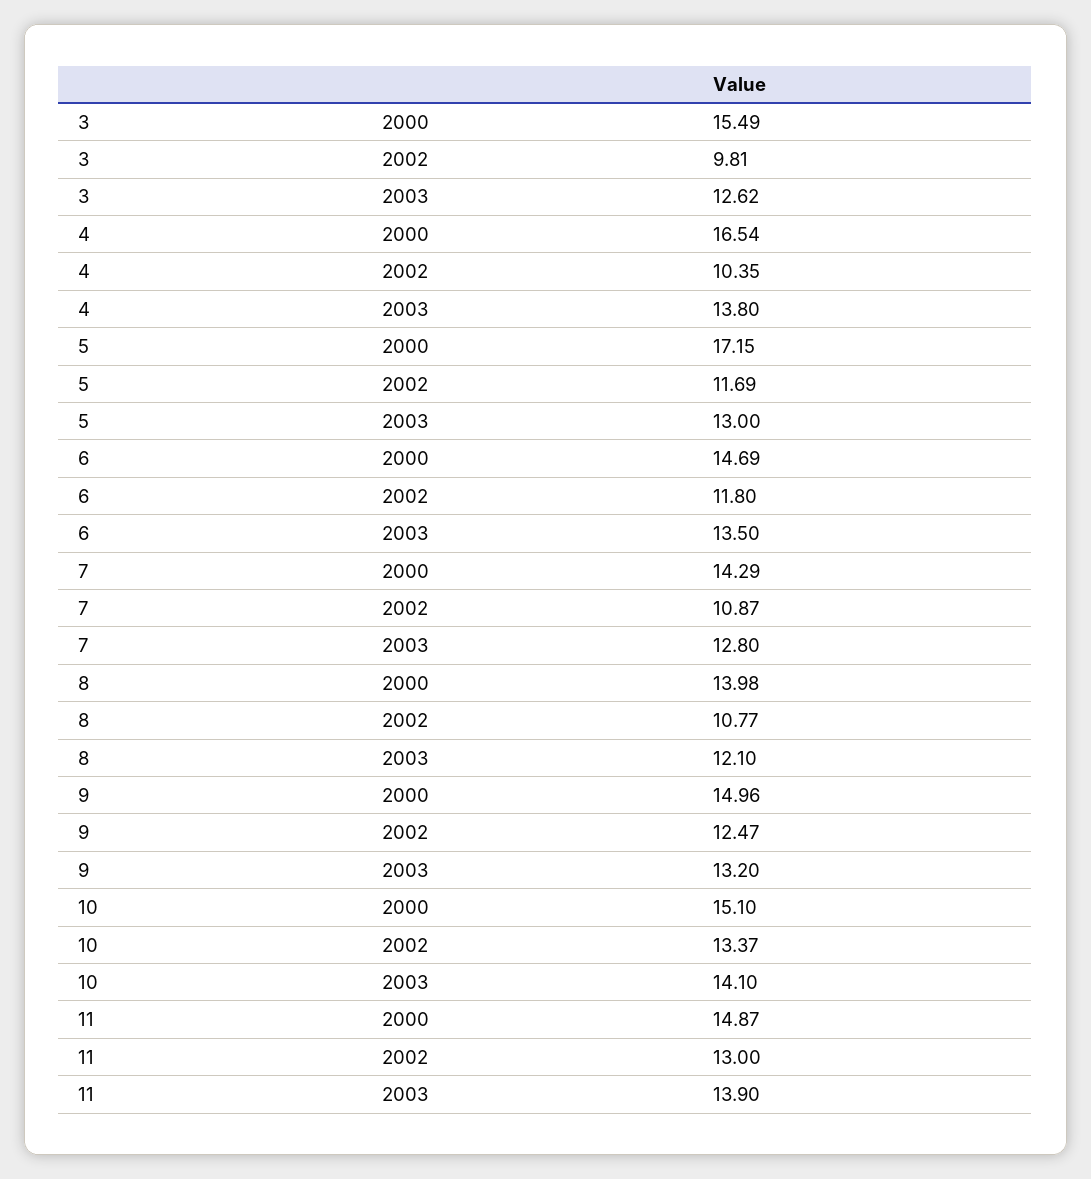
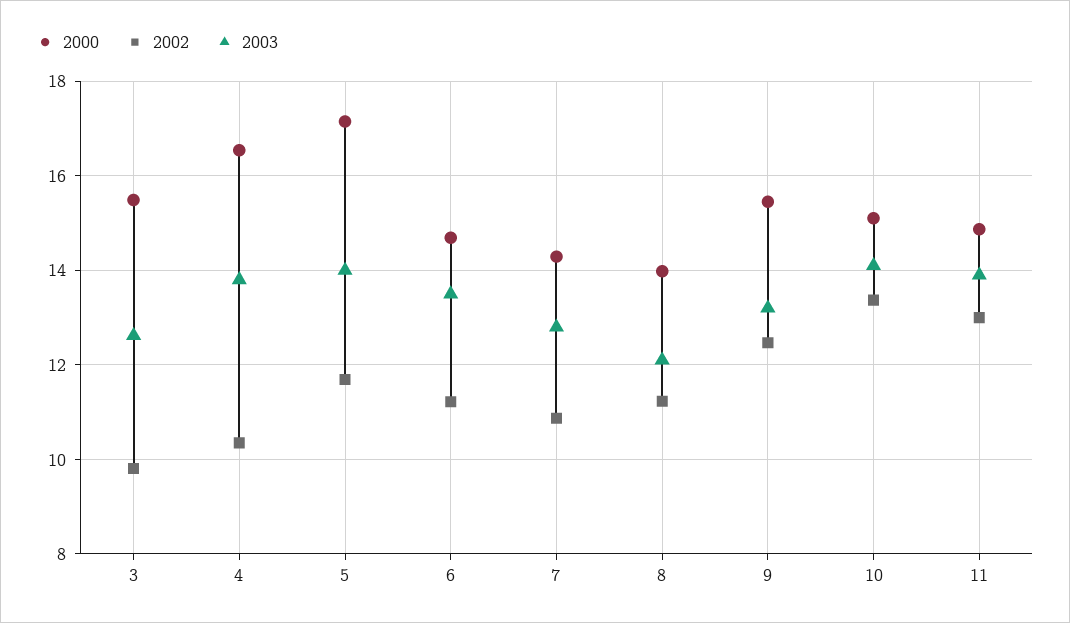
2003, 5: 13 -> 14
2002, 6: 11.8 -> 11.2
2002, 8: 10.77 -> 11.2
2000, 9: 14.96 -> 15.4

